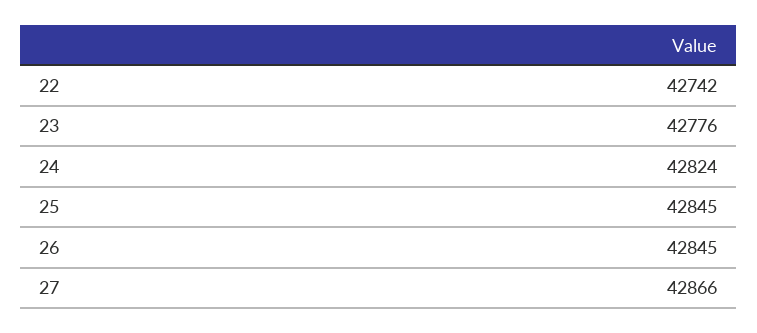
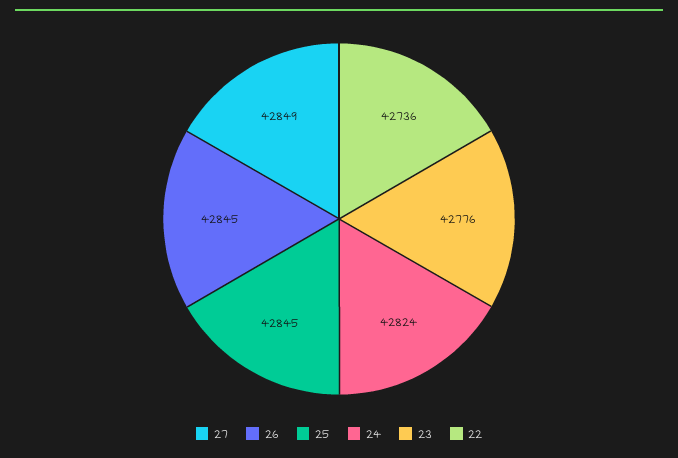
22: 42742 -> 42736
27: 42866 -> 42849

